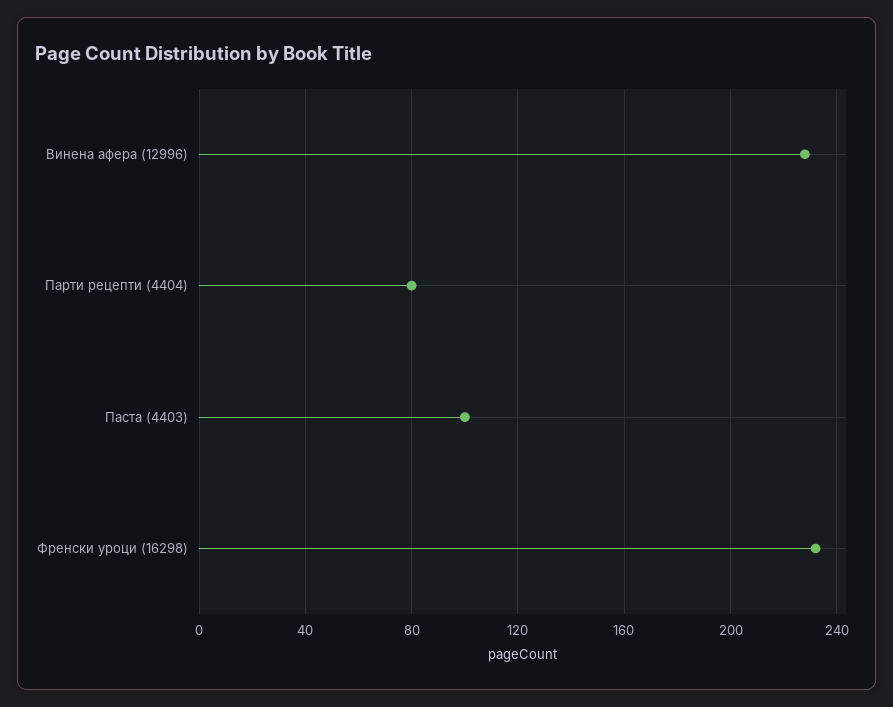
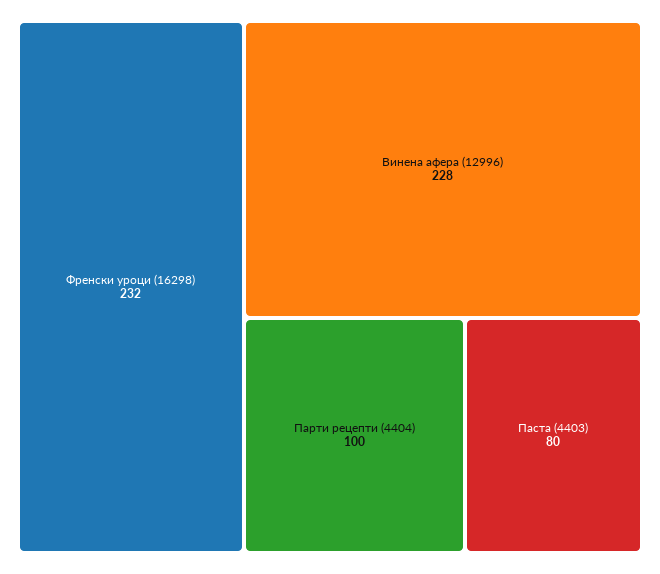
Парти рецепти (4404): 80 -> 100
Паста (4403): 100 -> 80

